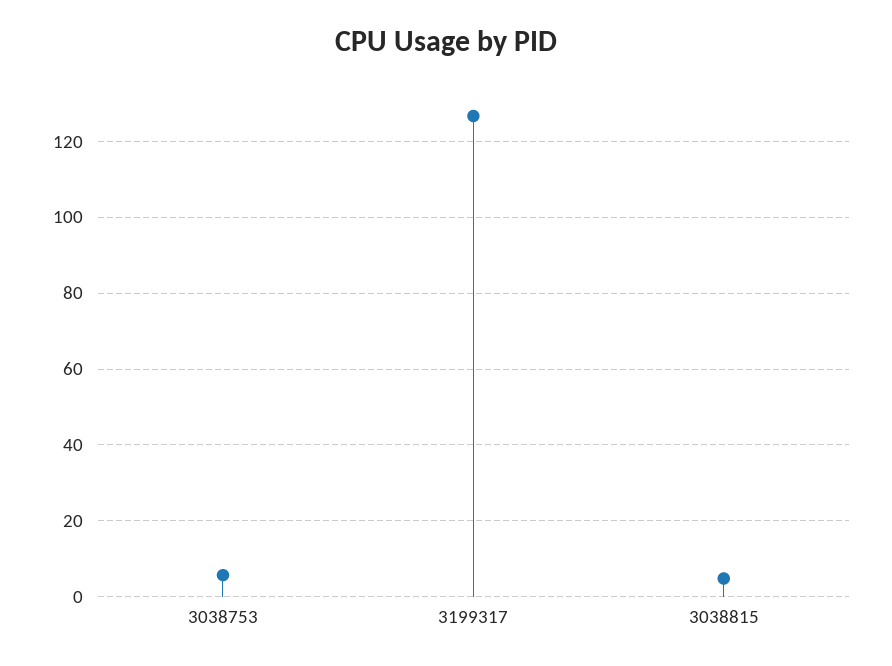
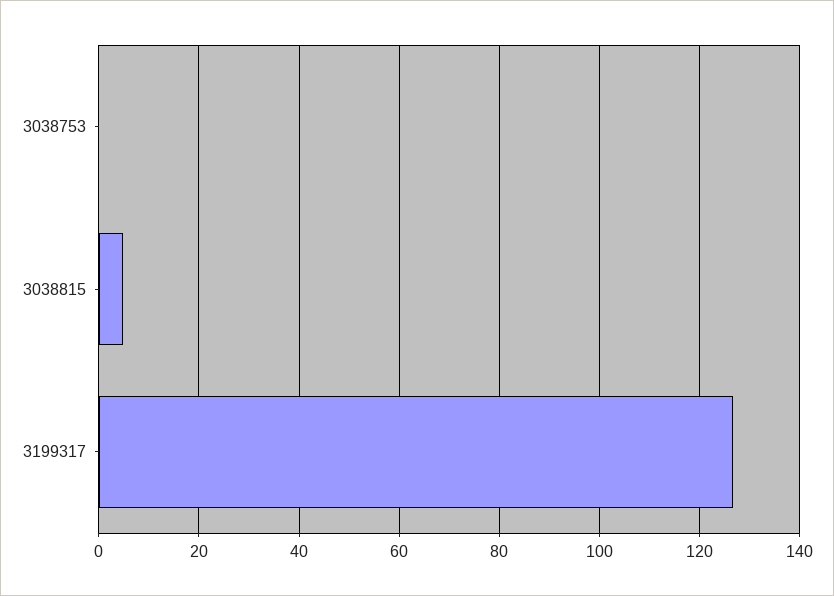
3038753: 6 -> 0

